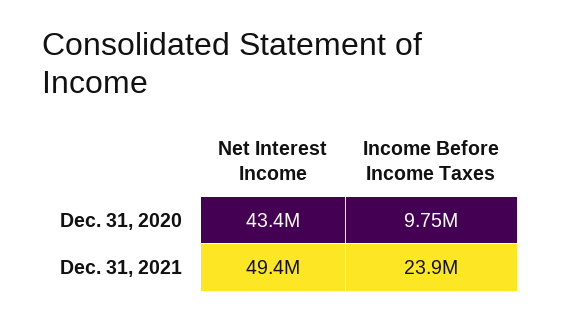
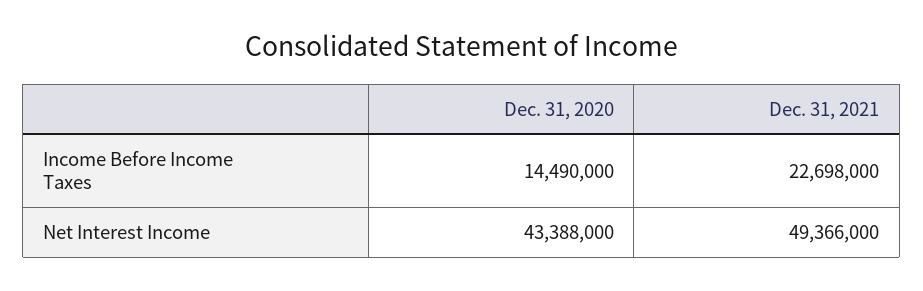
Income Before Income Taxes, Dec. 31, 2020: 9750000 -> 14490000
Income Before Income Taxes, Dec. 31, 2021: 23900000 -> 22698000

